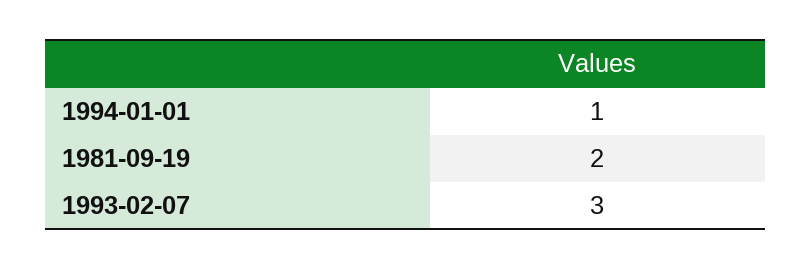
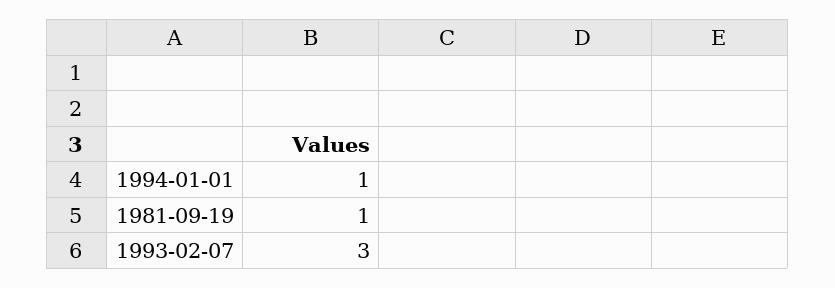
1981-09-19: 2 -> 1

